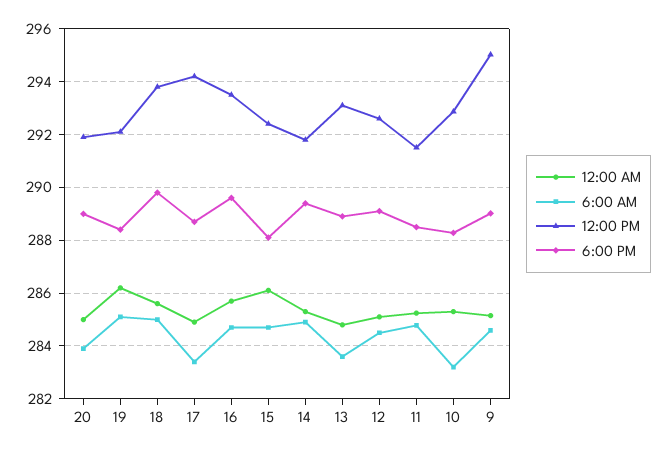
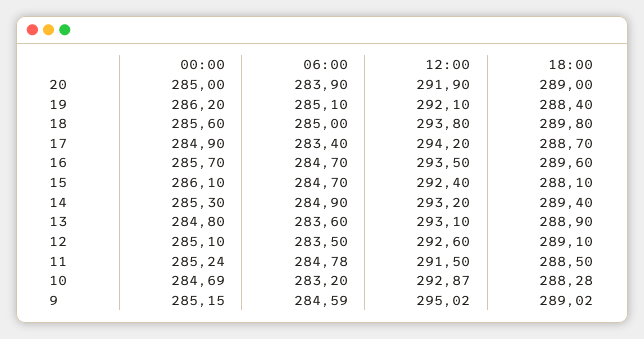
12:00 PM, 14: 291.75 -> 293.2
6:00 AM, 12: 284.5 -> 283.5
12:00 AM, 10: 285.25 -> 284.69

